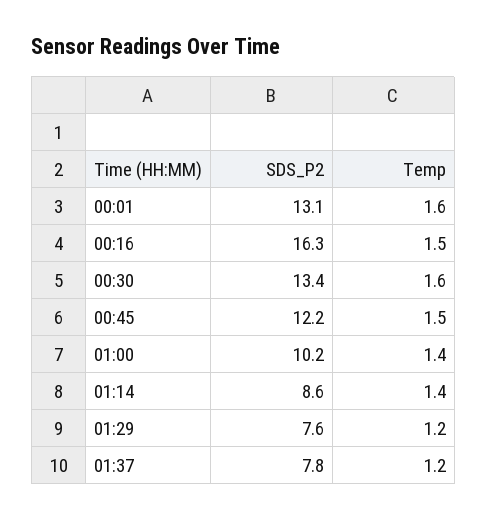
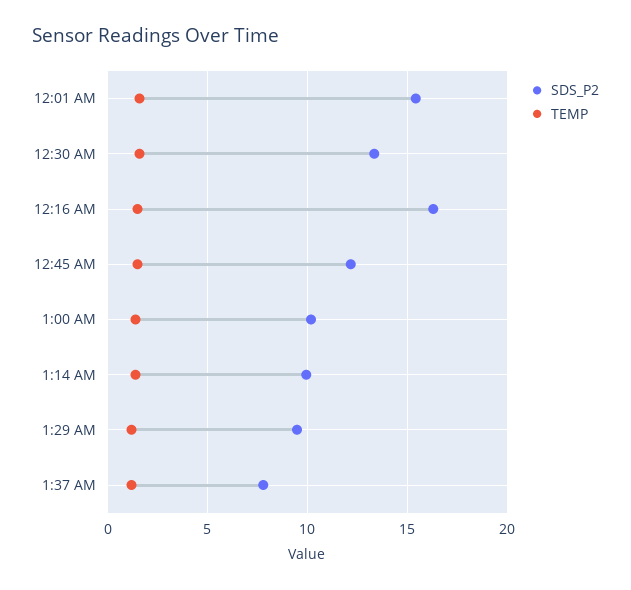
SDS_P2, 00:01: 13.1 -> 15.5
SDS_P2, 01:14: 8.6 -> 10
SDS_P2, 01:29: 7.6 -> 9.5

